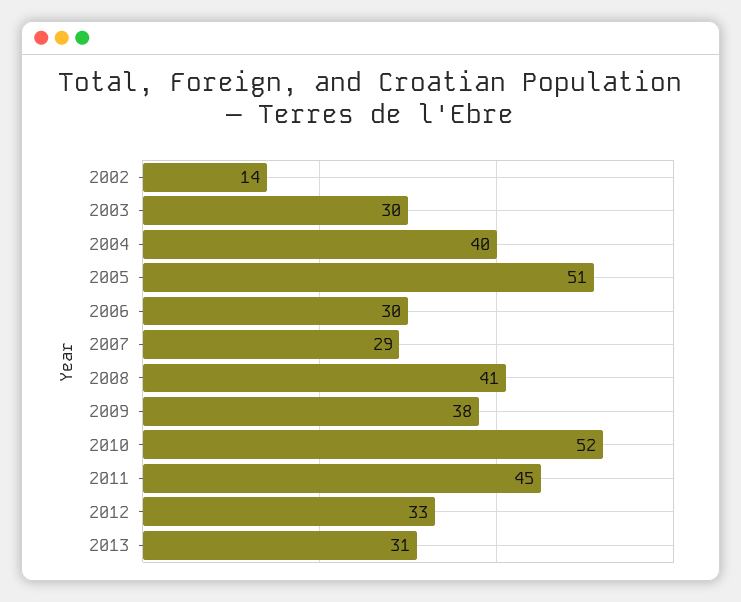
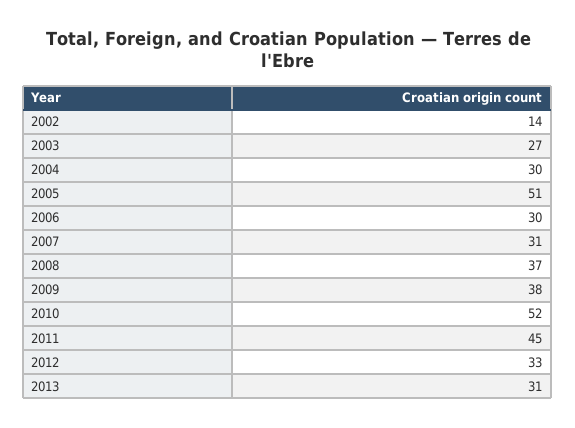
2003: 30 -> 27
2004: 40 -> 30
2007: 29 -> 31
2008: 41 -> 37

